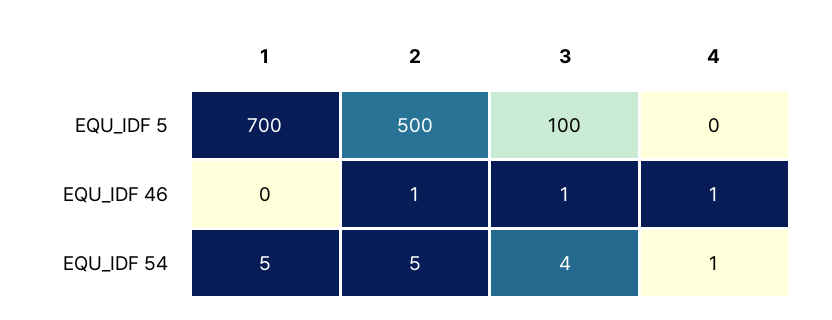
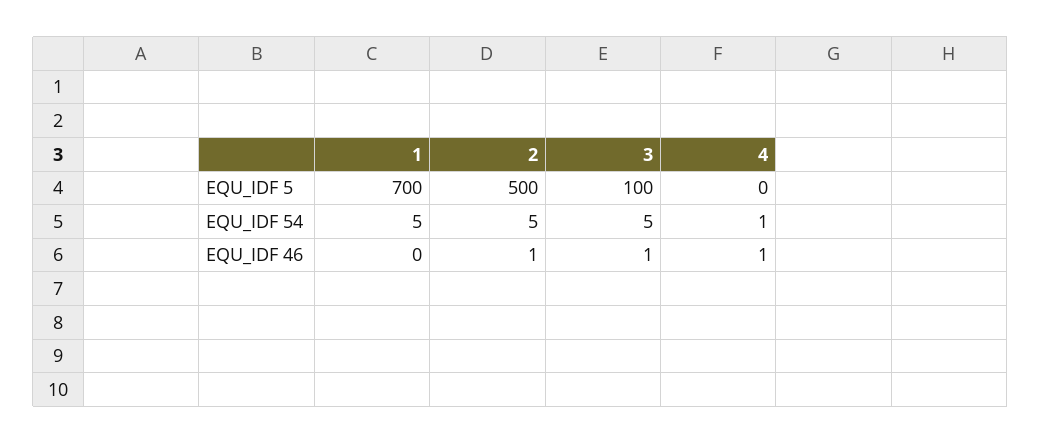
3, EQU_IDF 54: 4 -> 5

